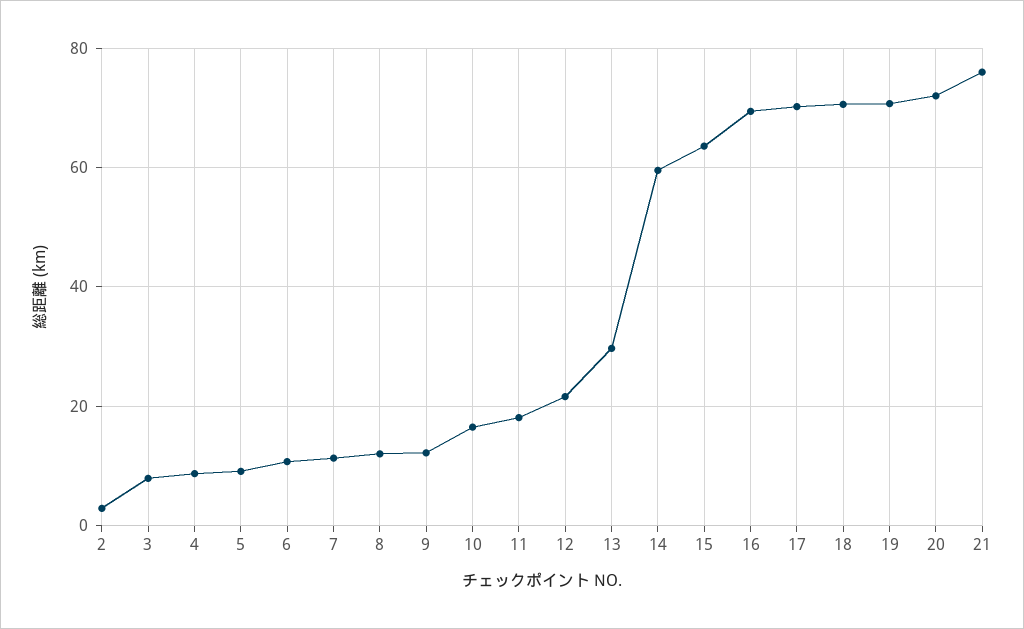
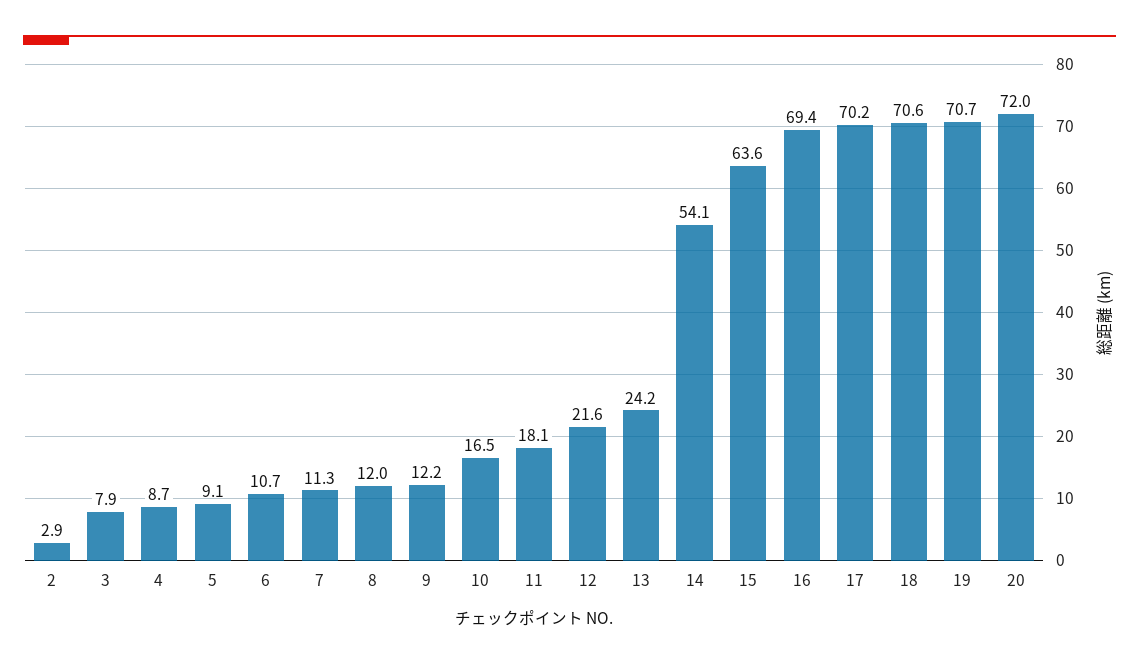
13: 30 -> 24.2
14: 60 -> 54.1
21: 76 -> none

